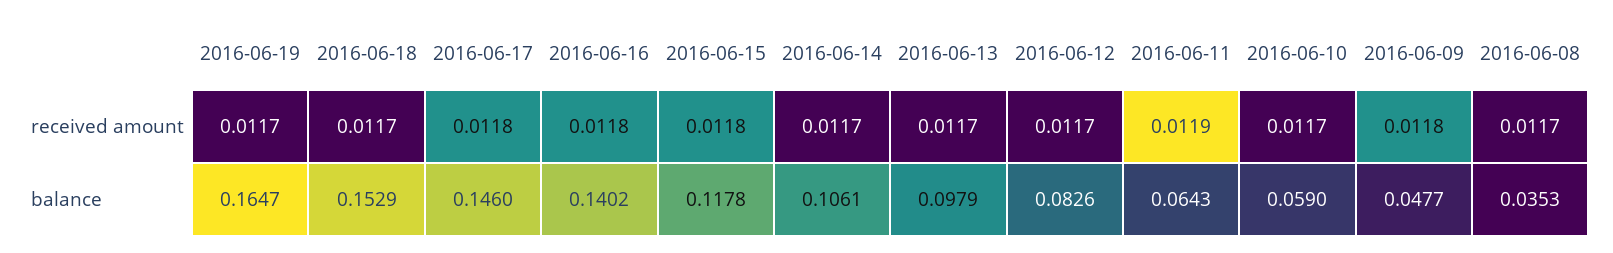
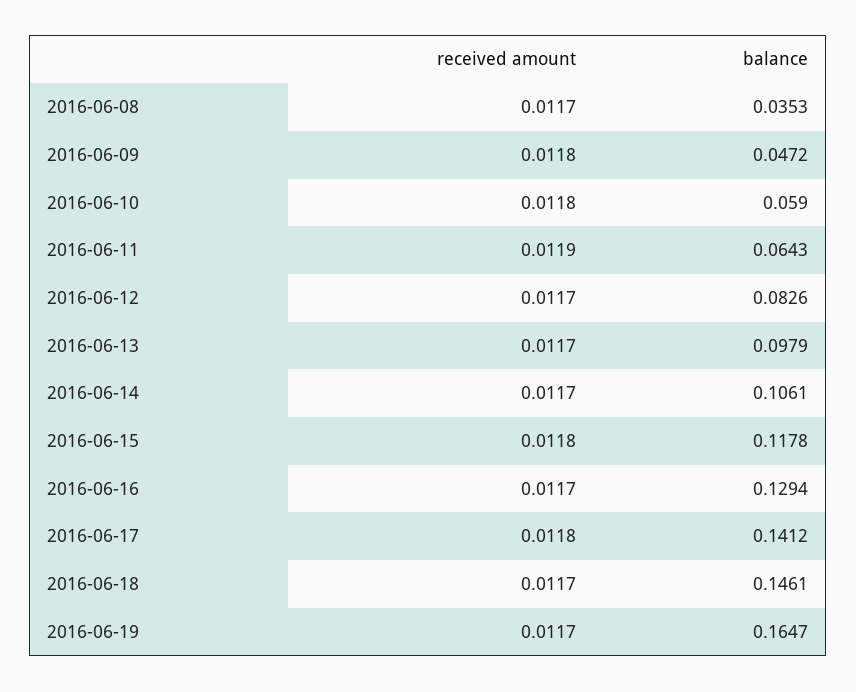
2016-06-16, received amount: 0.0118 -> 0.0117
2016-06-10, received amount: 0.0117 -> 0.0118
2016-06-18, balance: 0.1529 -> 0.1461
2016-06-17, balance: 0.146 -> 0.1412
2016-06-16, balance: 0.1402 -> 0.1294
2016-06-09, balance: 0.0477 -> 0.0472

